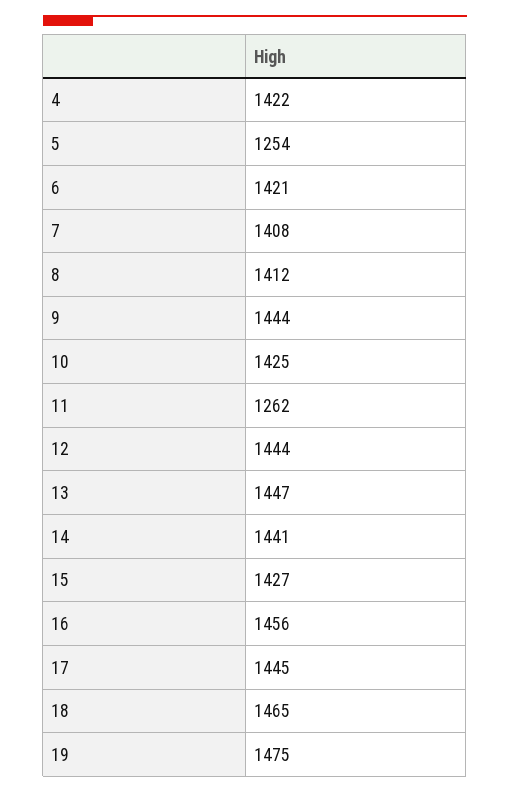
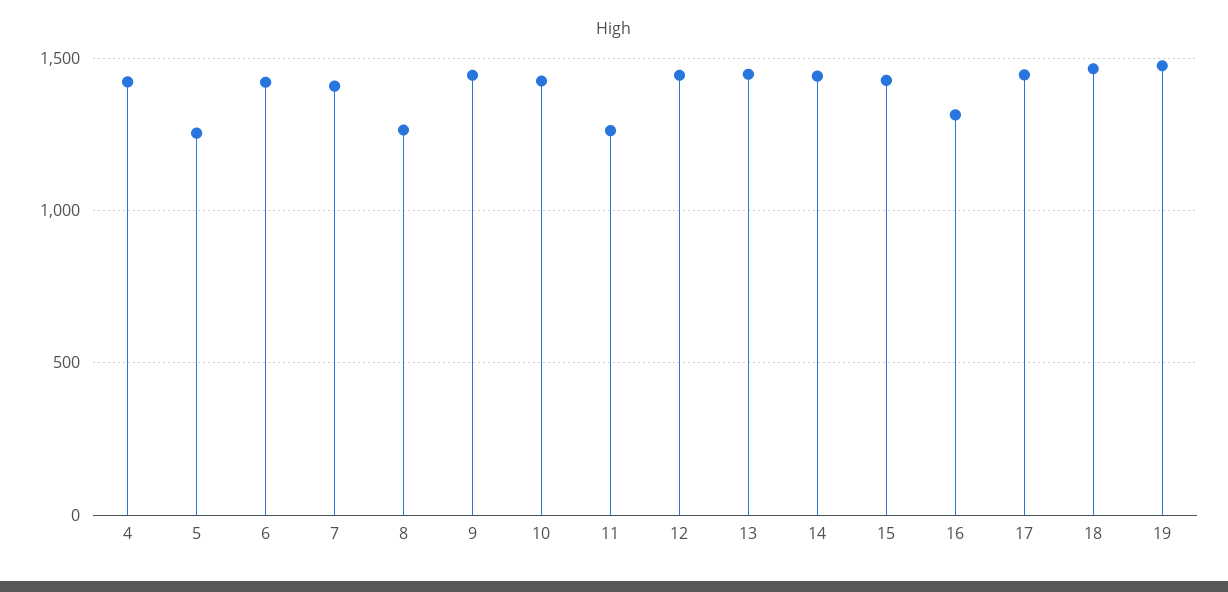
8: 1412 -> 1250
16: 1456 -> 1300

